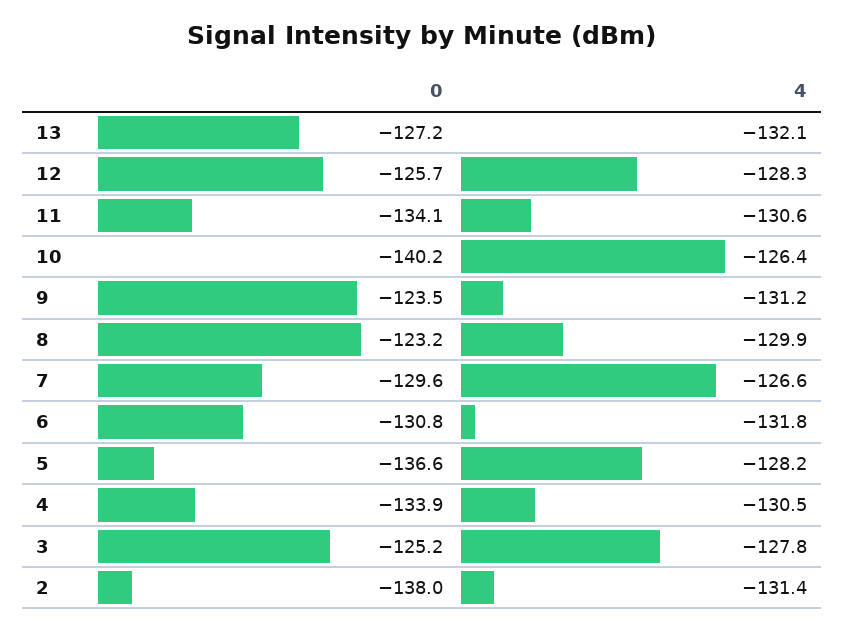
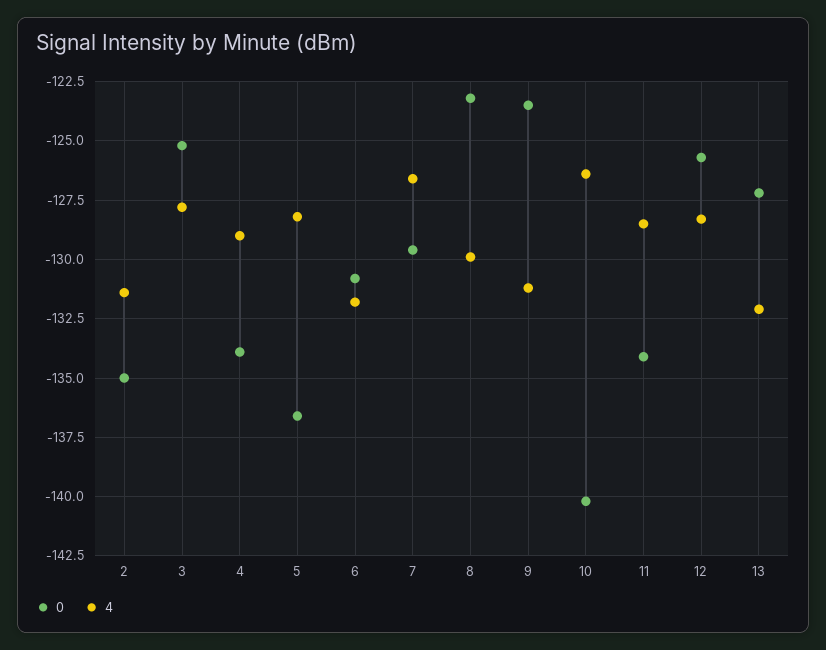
4, 11: -130.6 -> -128.5
4, 4: -130.5 -> -129
0, 2: -138 -> -135

